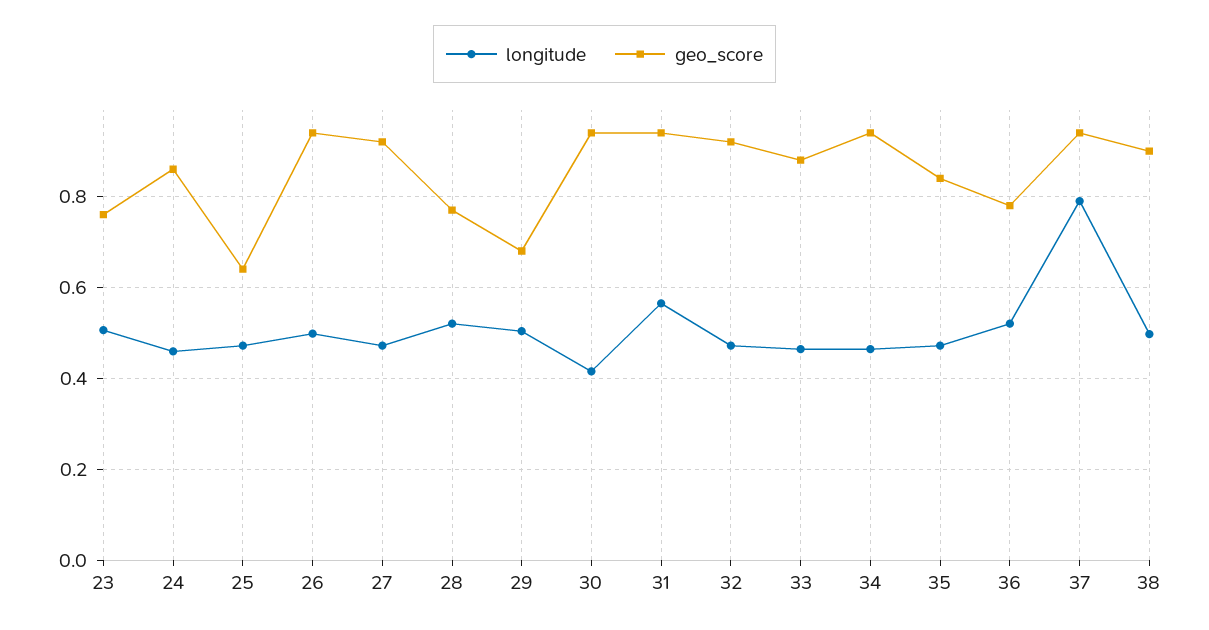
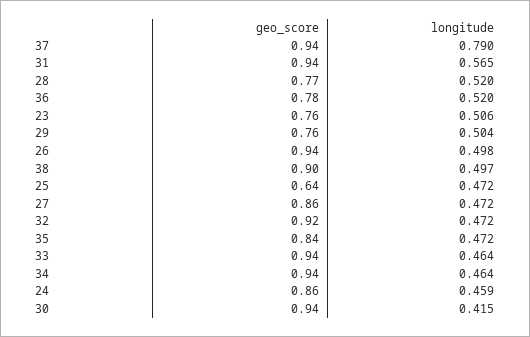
geo_score, 27: 0.92 -> 0.86
geo_score, 29: 0.68 -> 0.76
geo_score, 33: 0.88 -> 0.94

